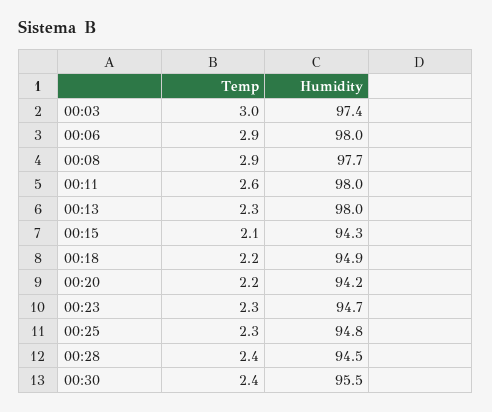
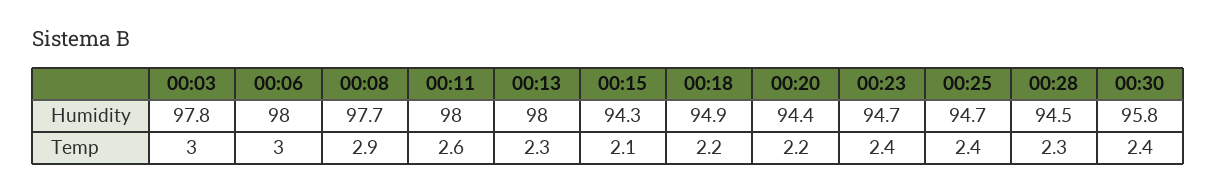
Humidity, 00:03: 97.4 -> 97.8
Temp, 00:06: 2.9 -> 3
Humidity, 00:20: 94.2 -> 94.4
Temp, 00:23: 2.3 -> 2.4
Temp, 00:25: 2.3 -> 2.4
Humidity, 00:25: 94.8 -> 94.7
Temp, 00:28: 2.4 -> 2.3
Humidity, 00:30: 95.5 -> 95.8

